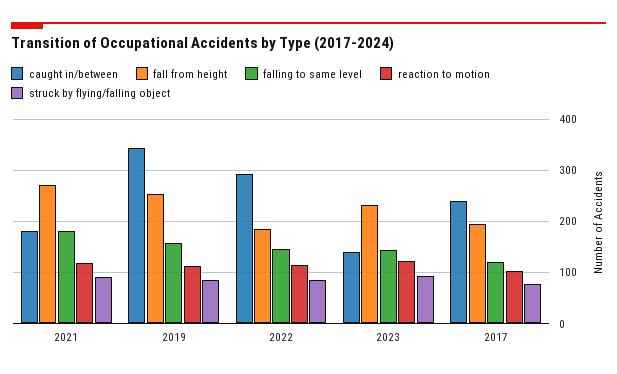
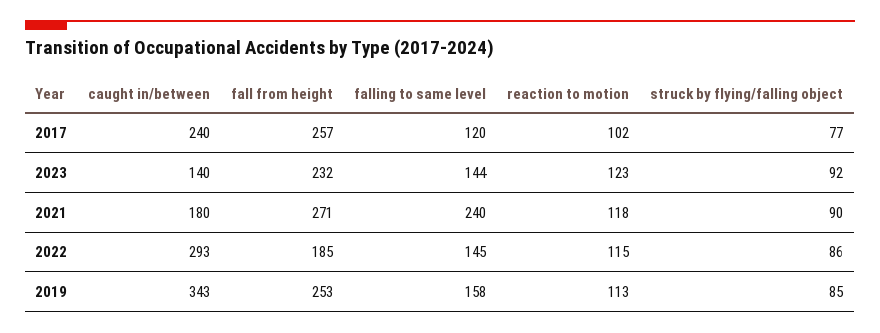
falling to same level, 2021: 180 -> 240
fall from height, 2017: 200 -> 257

